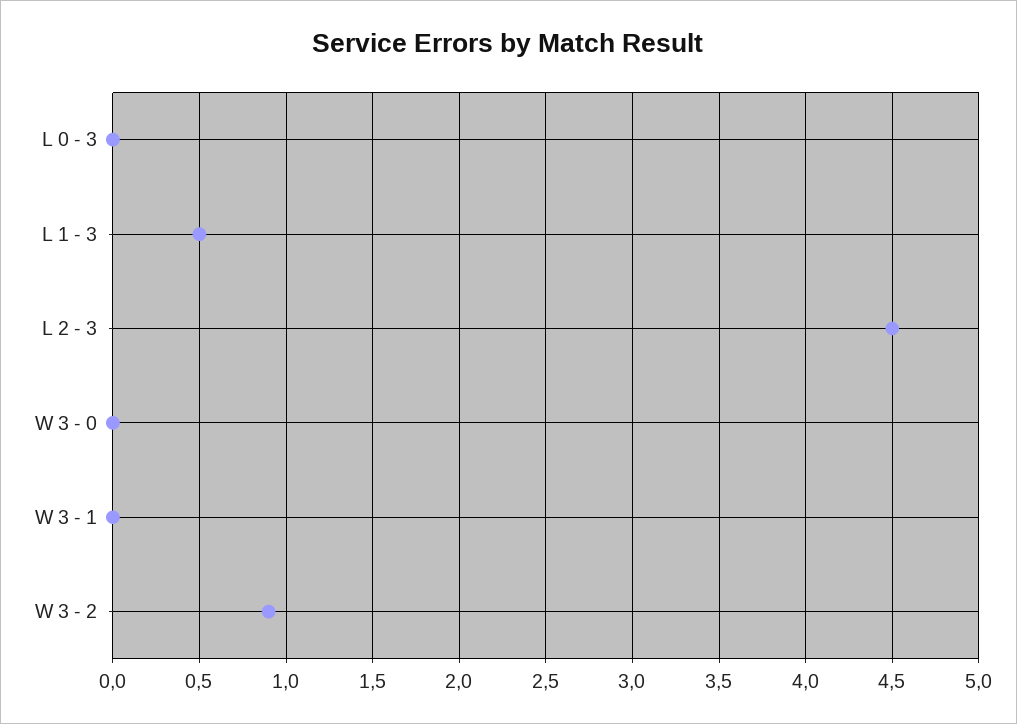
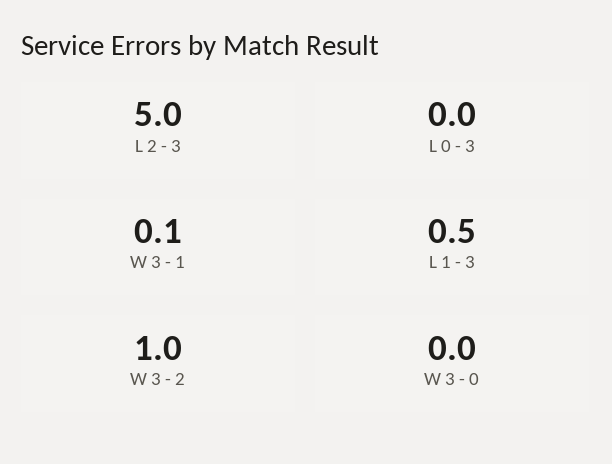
L 2 - 3: 4.5 -> 5
W 3 - 1: 0 -> 0.1
W 3 - 2: 0.9 -> 1

